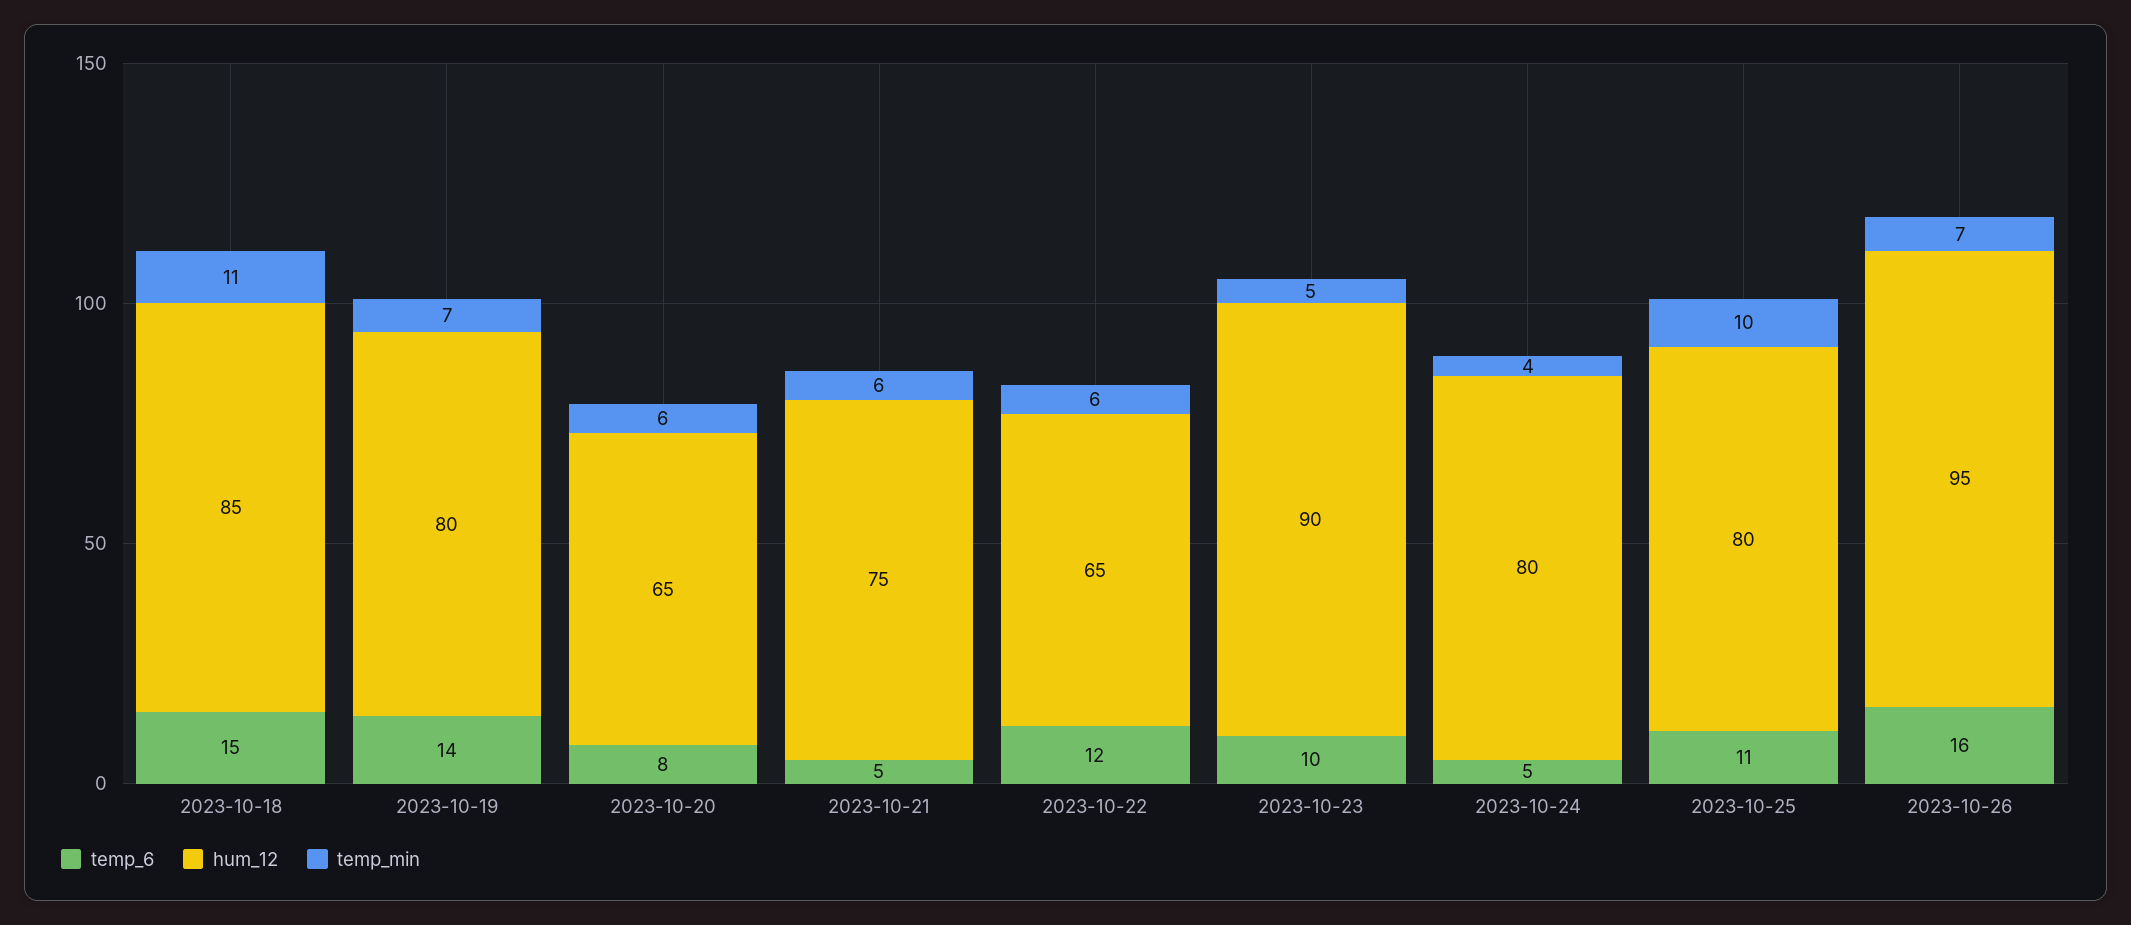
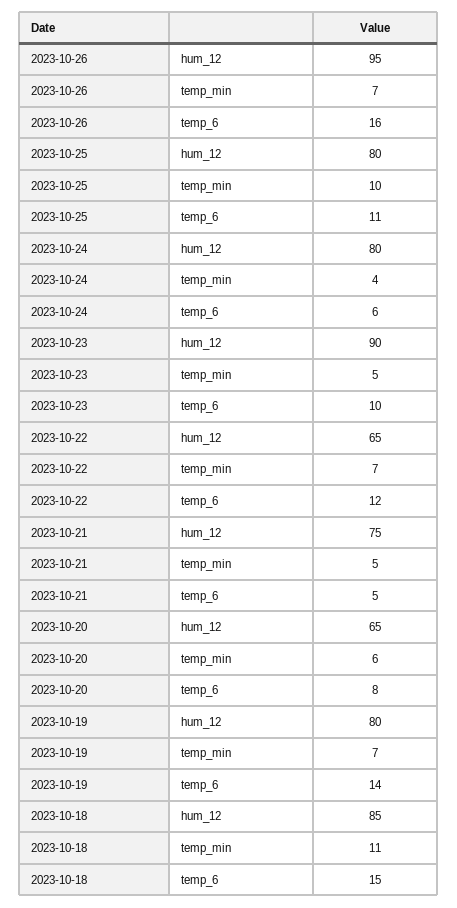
temp_min, 2023-10-21: 6 -> 5
temp_min, 2023-10-22: 6 -> 7
temp_6, 2023-10-24: 5 -> 6

